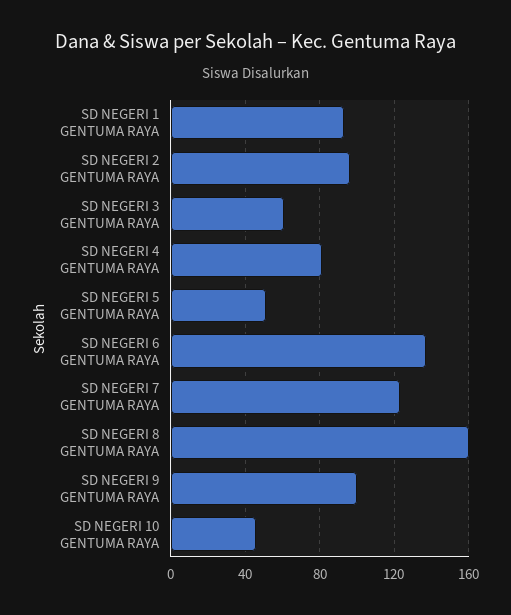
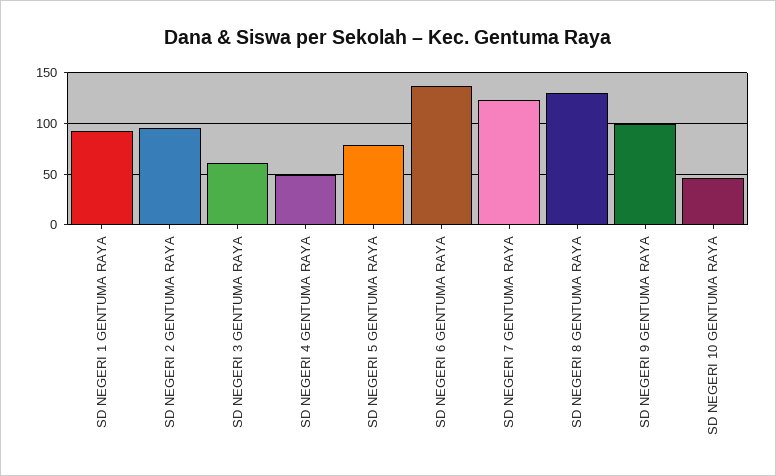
SD NEGERI 4 GENTUMA RAYA: 80 -> 50
SD NEGERI 5 GENTUMA RAYA: 50 -> 80
SD NEGERI 8 GENTUMA RAYA: 160 -> 130

